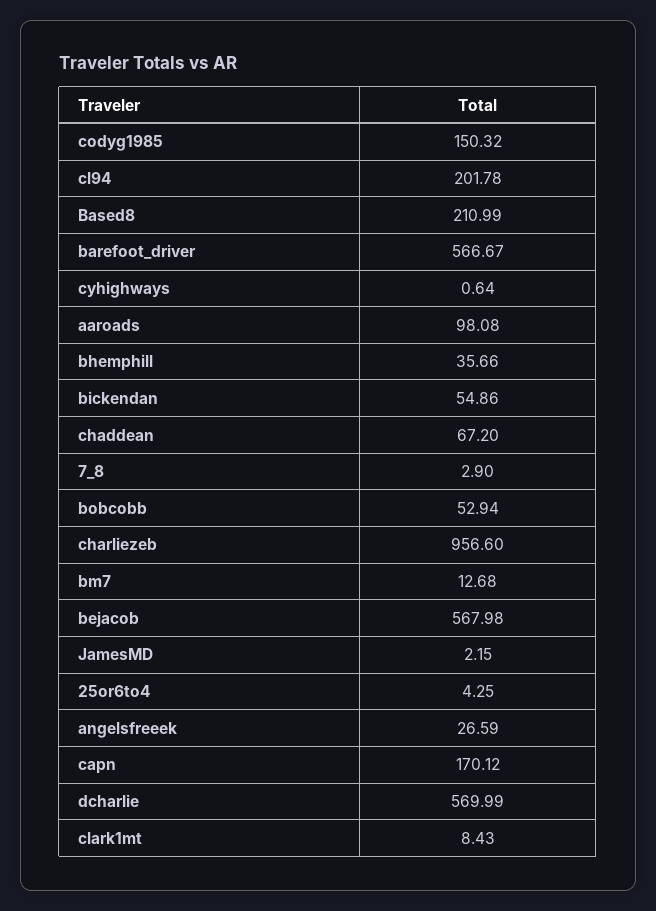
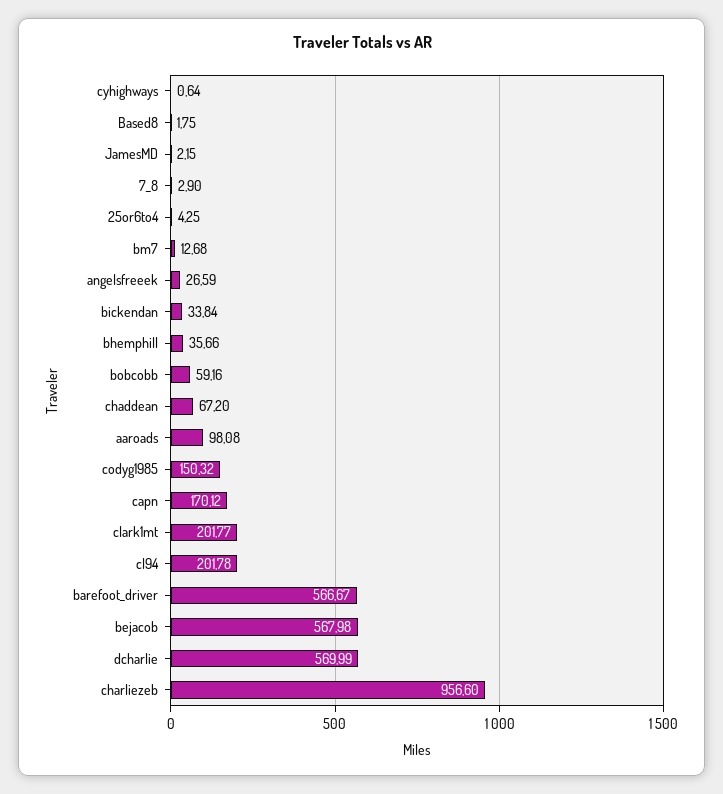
Based8: 210.99 -> 1.75
bickendan: 54.86 -> 33.84
bobcobb: 52.94 -> 59.16
clark1mt: 8.43 -> 201.77

